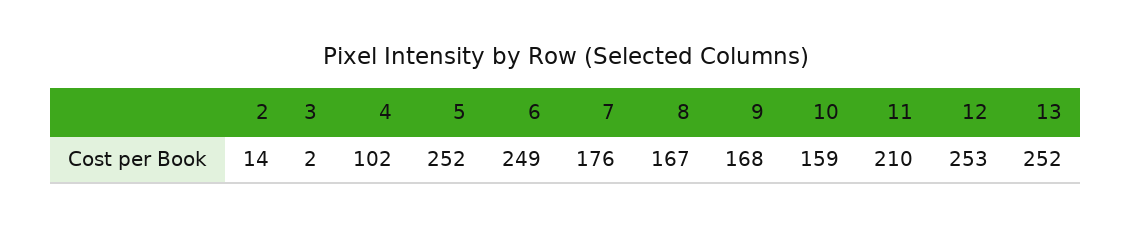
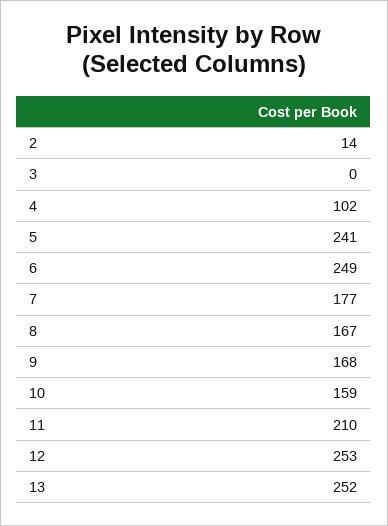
3: 2 -> 0
5: 252 -> 241
7: 176 -> 177

